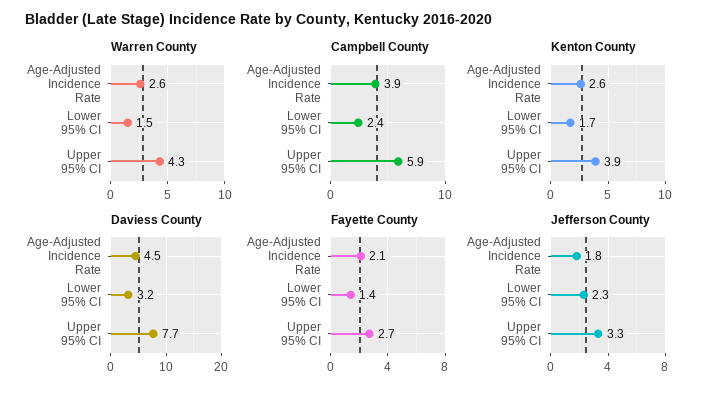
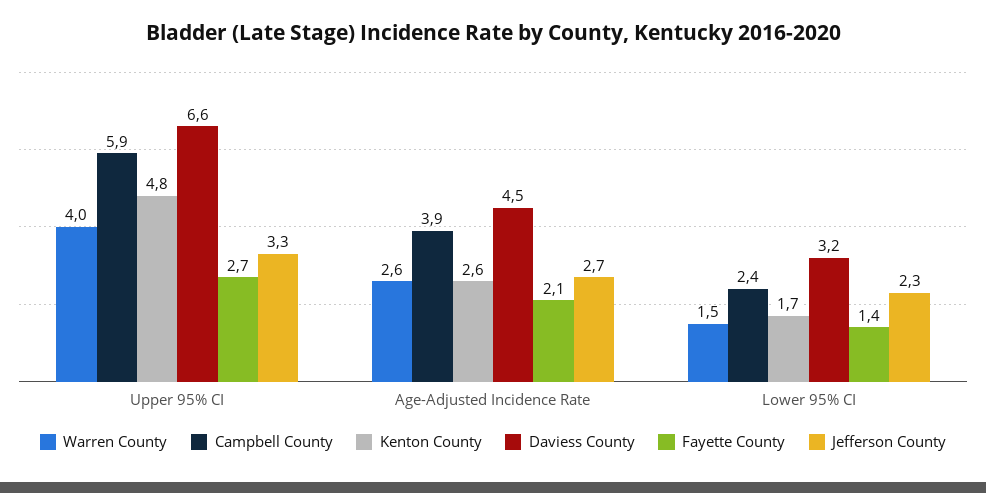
Warren County, Upper 95% CI: 4.3 -> 4
Kenton County, Upper 95% CI: 3.9 -> 4.8
Daviess County, Upper 95% CI: 7.7 -> 6.6
Jefferson County, Age-Adjusted Incidence Rate: 1.8 -> 2.7

